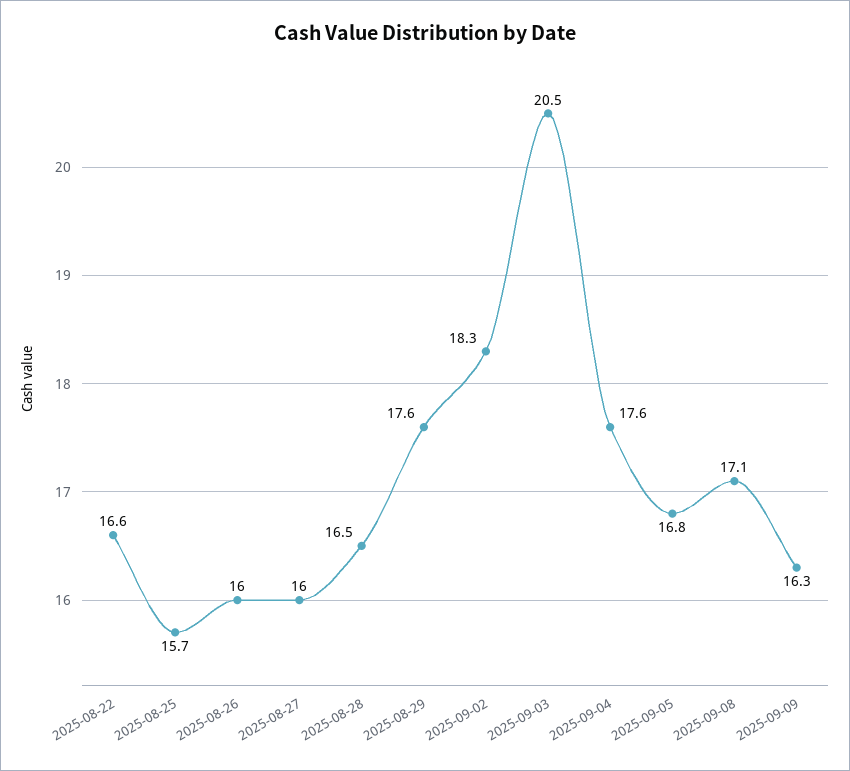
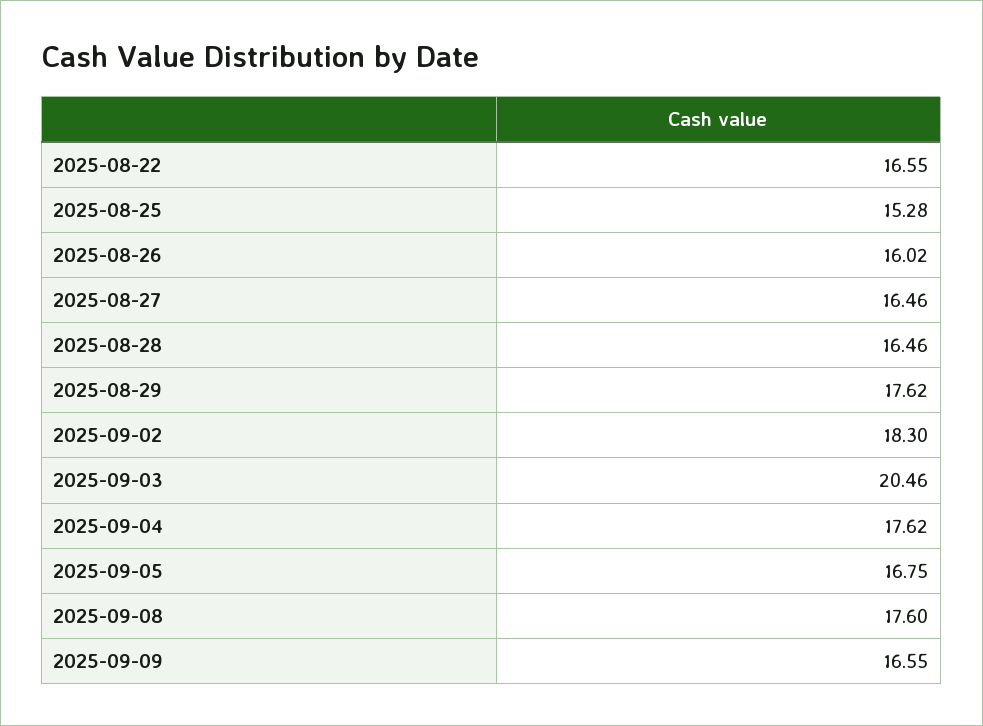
2025-08-25: 15.7 -> 15.28
2025-08-27: 16 -> 16.46
2025-09-08: 17.1 -> 17.6
2025-09-09: 16.3 -> 16.55

